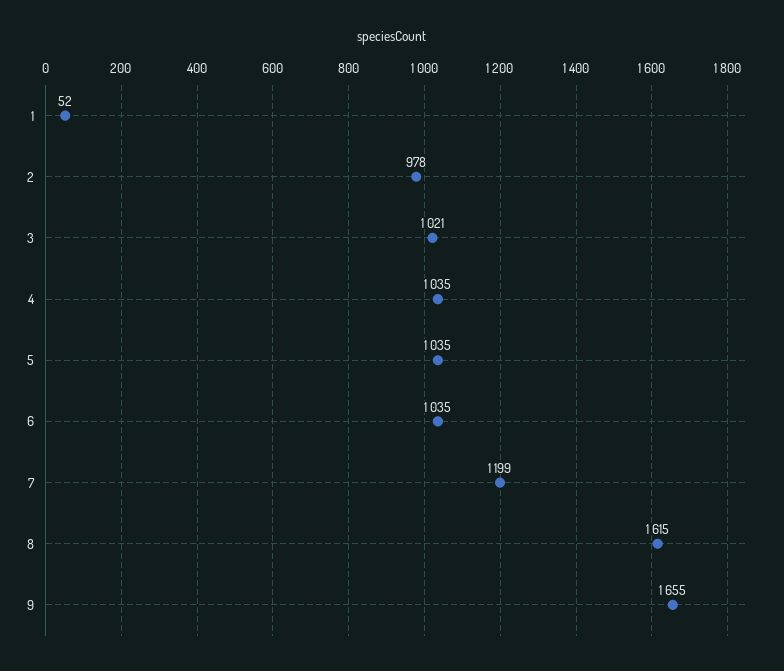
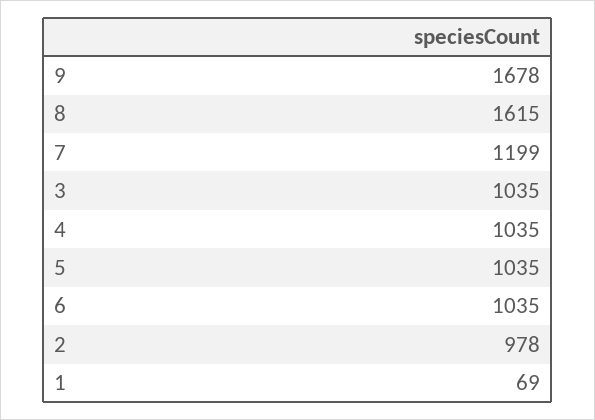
1: 52 -> 69
3: 1021 -> 1035
9: 1655 -> 1678

